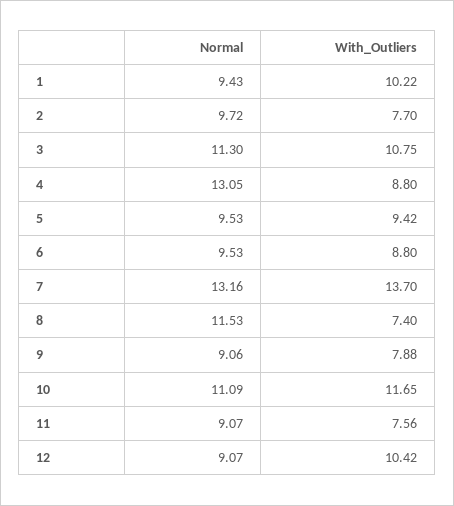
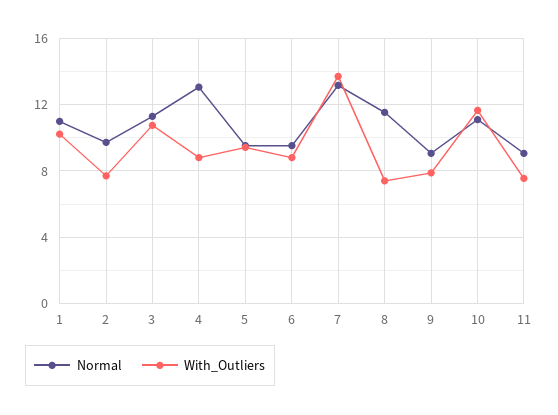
Normal, 1: 9.43 -> 11
Normal, 12: 9.07 -> none
With_Outliers, 12: 10.42 -> none

